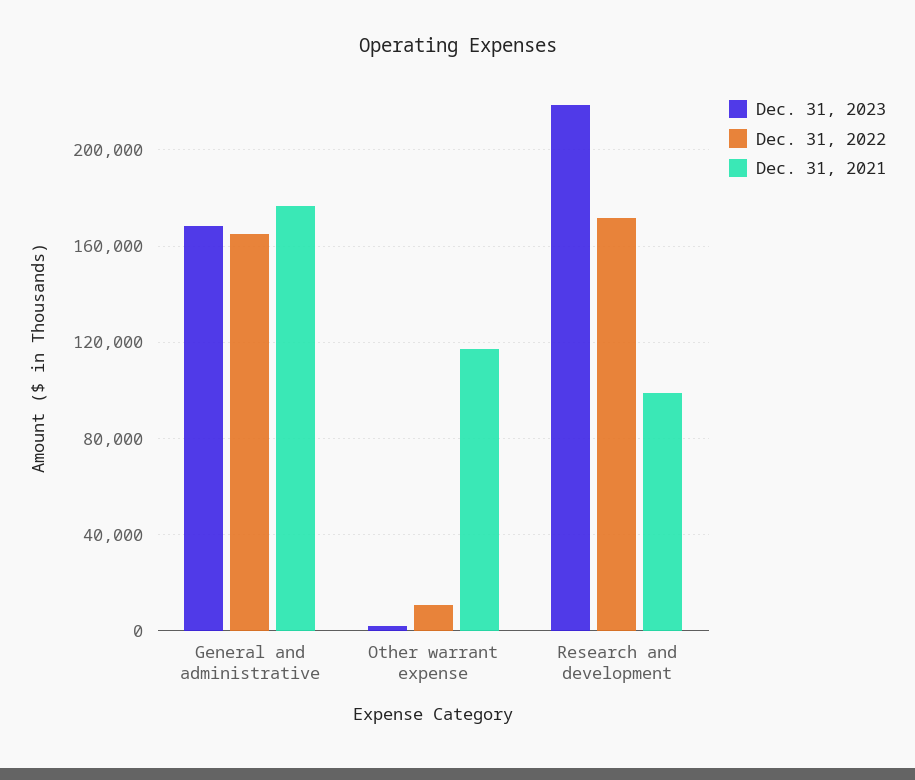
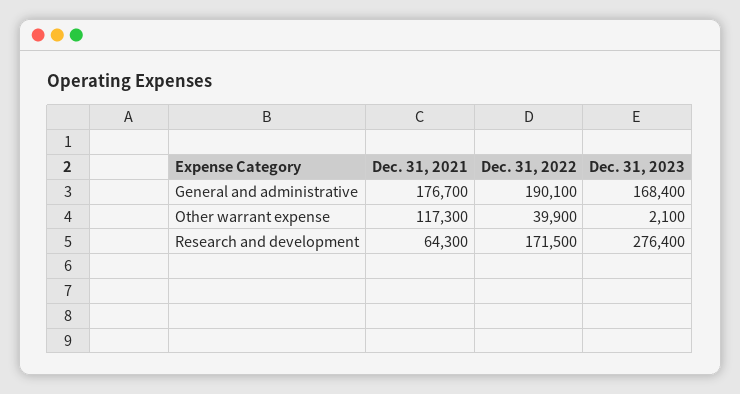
Dec. 31, 2022, General and administrative: 165000 -> 190100
Dec. 31, 2022, Other warrant expense: 10000 -> 39900
Dec. 31, 2023, Research and development: 220000 -> 276400
Dec. 31, 2021, Research and development: 100000 -> 64300

